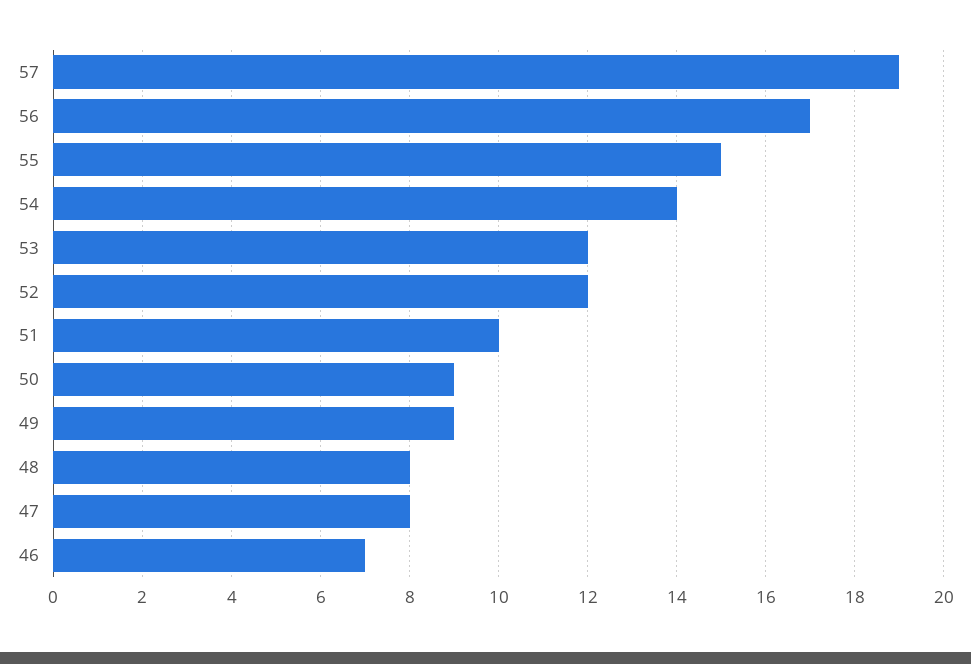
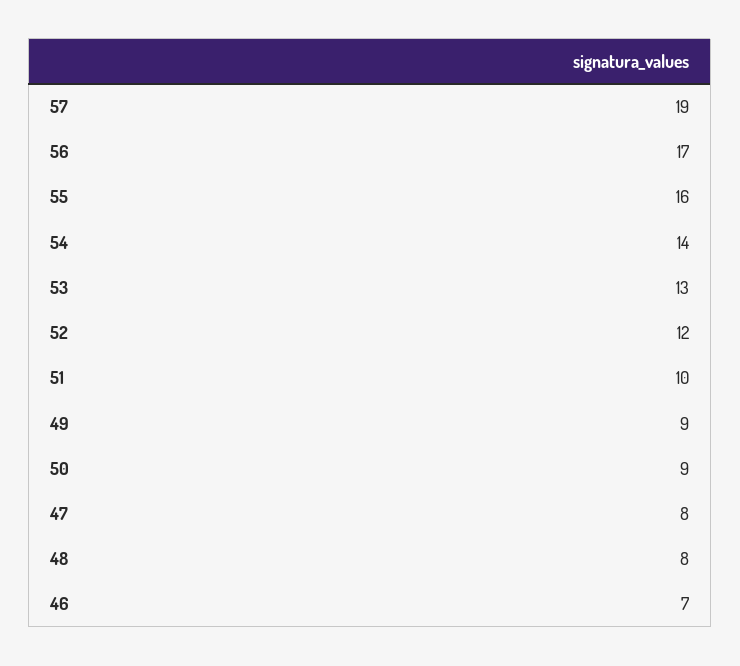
55: 15 -> 16
53: 12 -> 13

